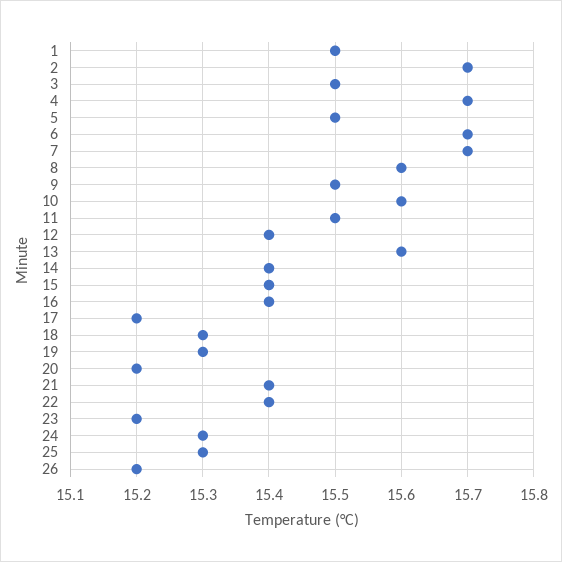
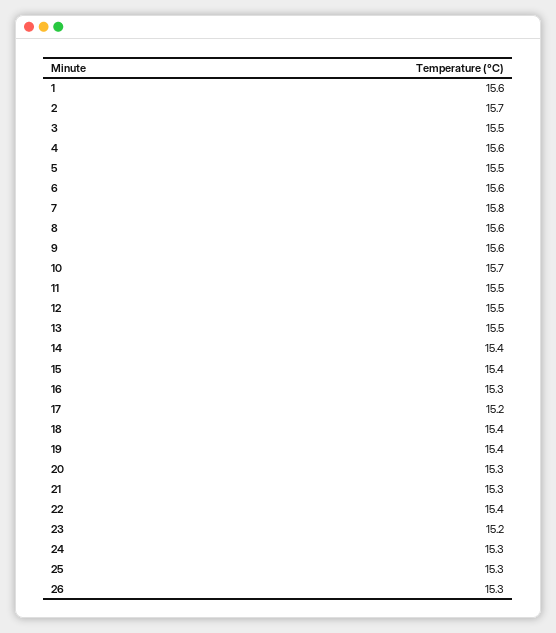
1: 15.5 -> 15.6
4: 15.7 -> 15.6
6: 15.7 -> 15.6
7: 15.7 -> 15.8
9: 15.5 -> 15.6
10: 15.6 -> 15.7
12: 15.4 -> 15.5
13: 15.6 -> 15.5
16: 15.4 -> 15.3
18: 15.3 -> 15.4
19: 15.3 -> 15.4
20: 15.2 -> 15.3
21: 15.4 -> 15.3
26: 15.2 -> 15.3

